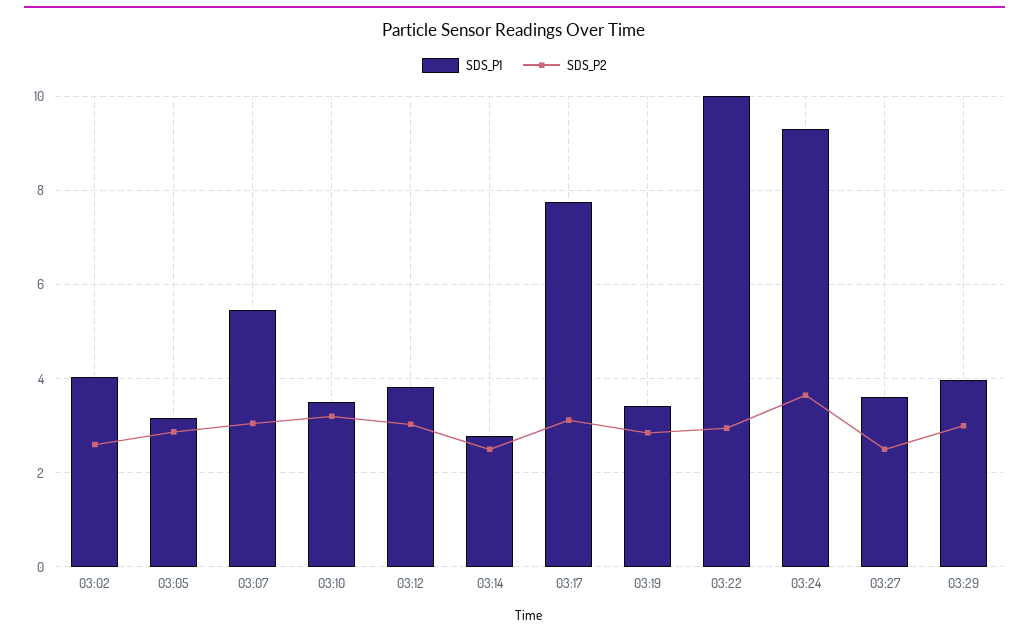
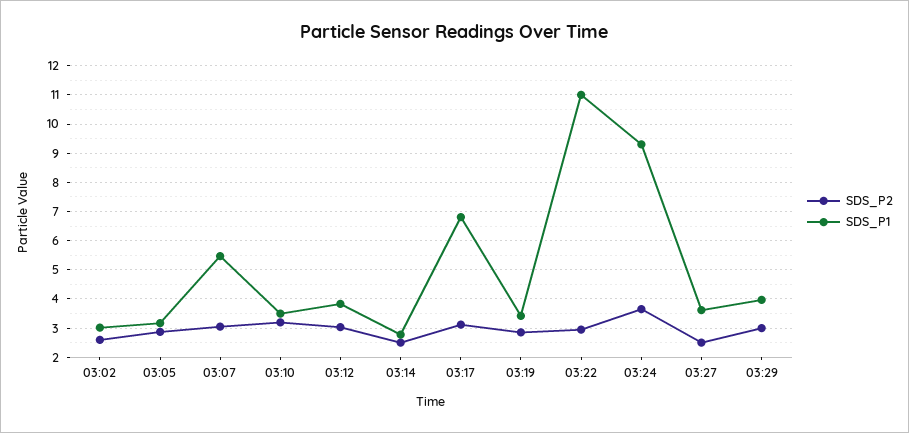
SDS_P1, 03:02: 4 -> 3
SDS_P1, 03:17: 7.8 -> 6.75
SDS_P1, 03:22: 10 -> 11

